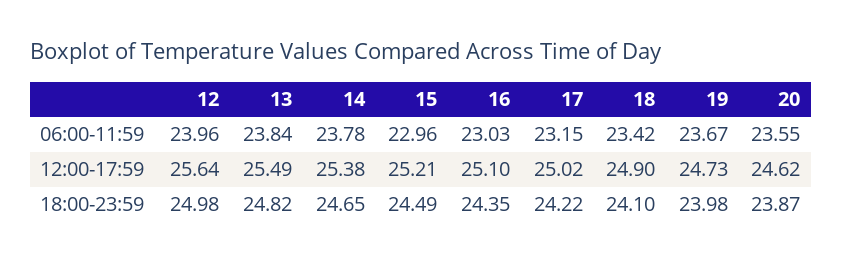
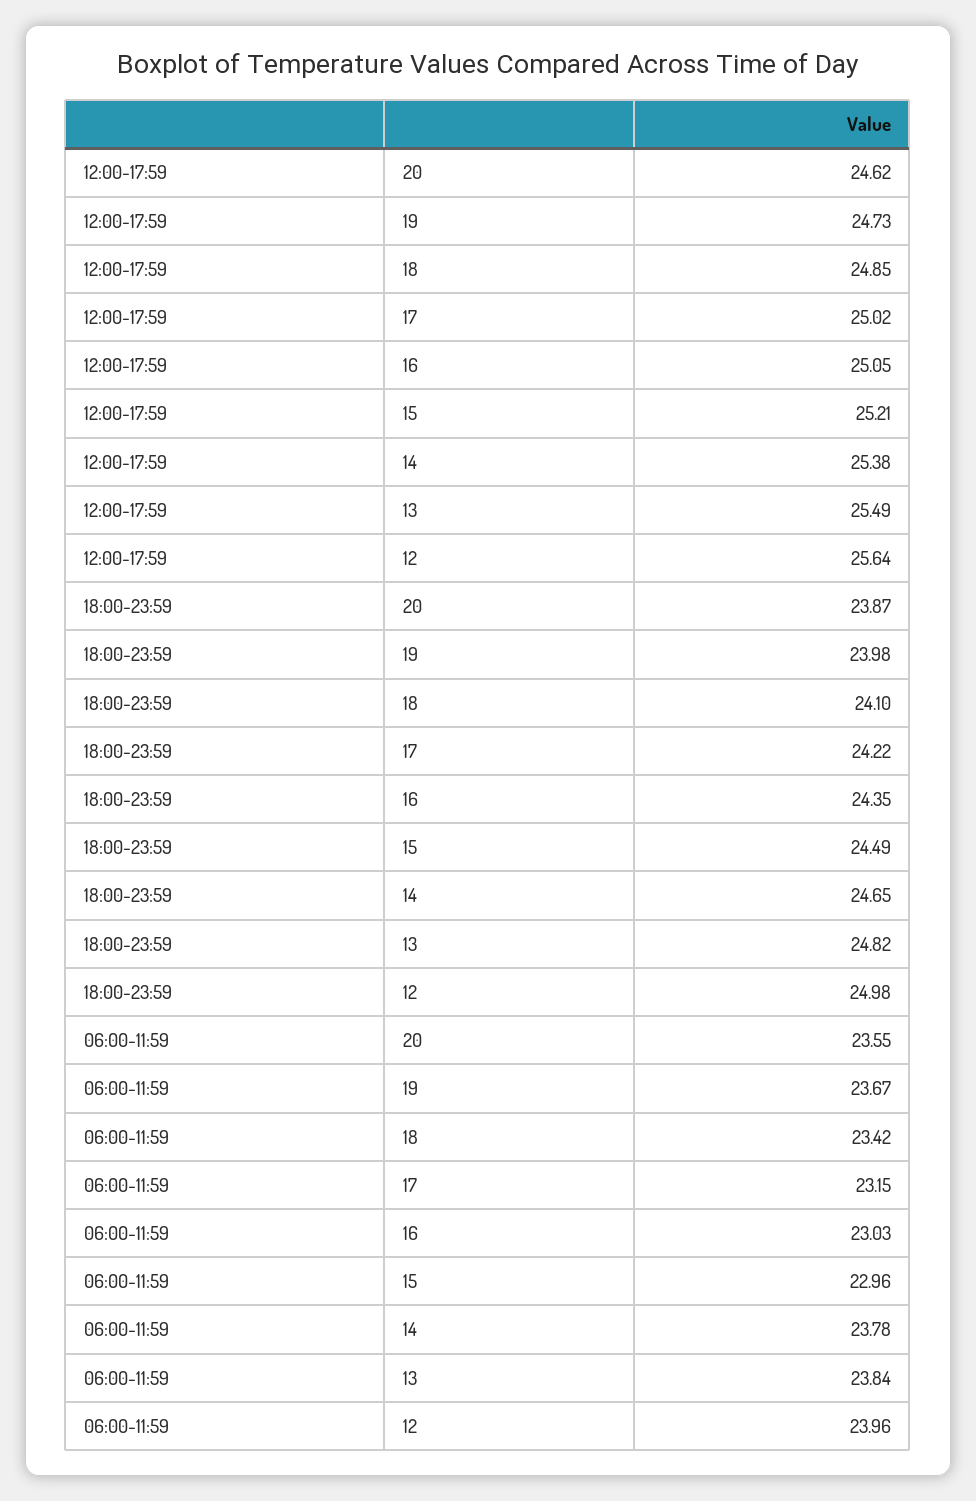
16, 12:00-17:59: 25.1 -> 25.05
18, 12:00-17:59: 24.9 -> 24.85

